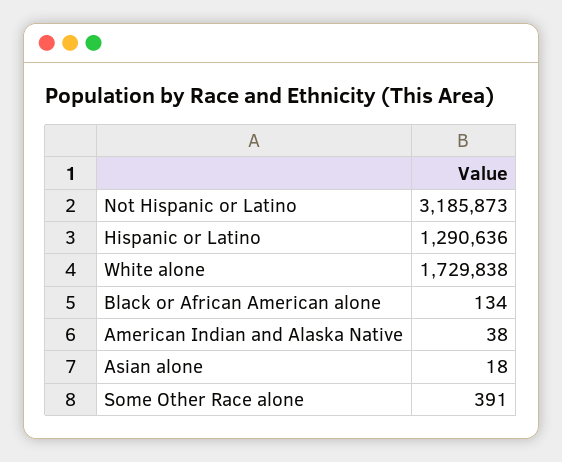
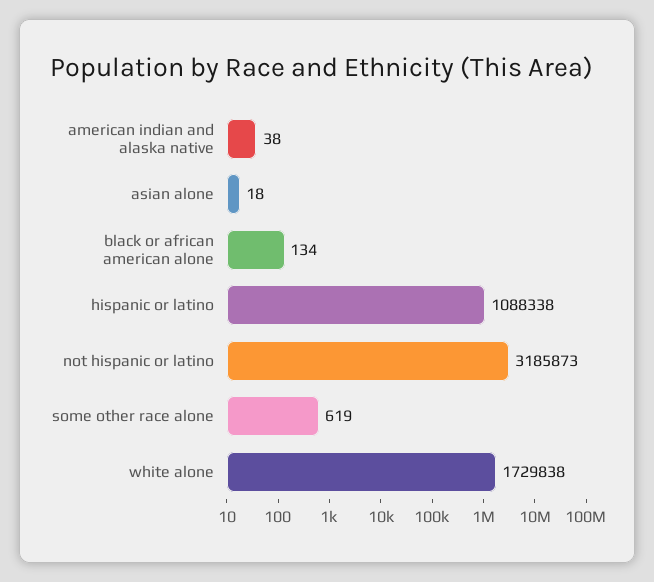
Hispanic or Latino: 1290636 -> 1088338
Some Other Race alone: 391 -> 619

